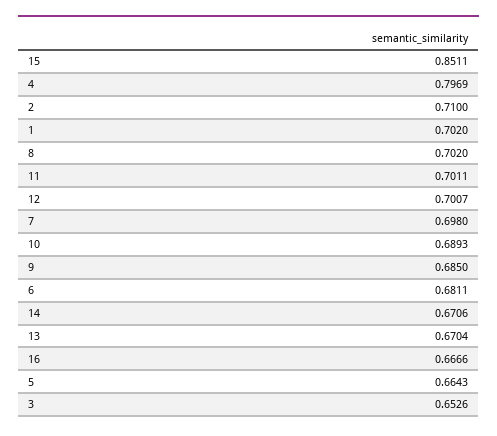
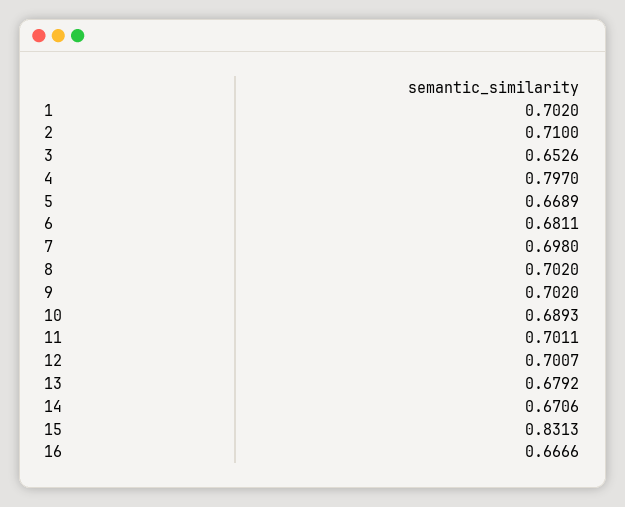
15: 0.8511 -> 0.8313
4: 0.7969 -> 0.797
9: 0.685 -> 0.702
13: 0.6704 -> 0.6792
5: 0.6643 -> 0.6689

